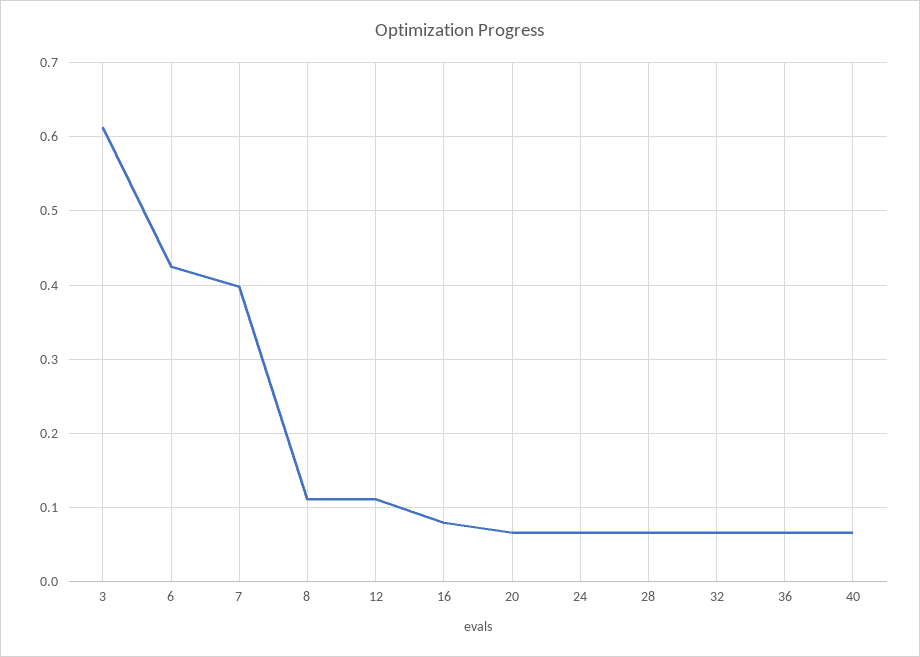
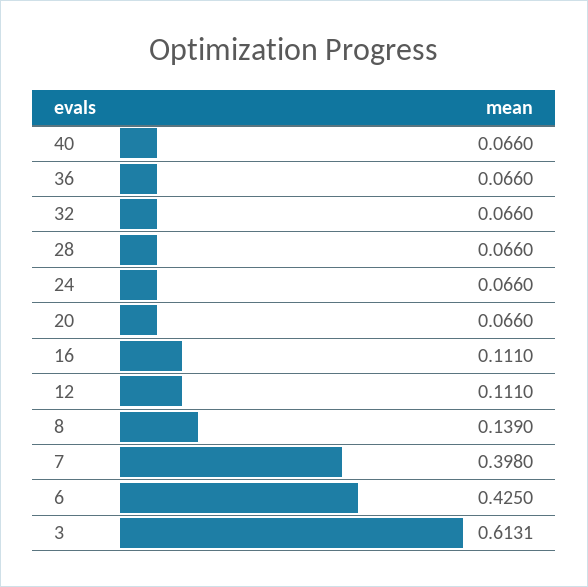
8: 0.11 -> 0.139
16: 0.08 -> 0.111

